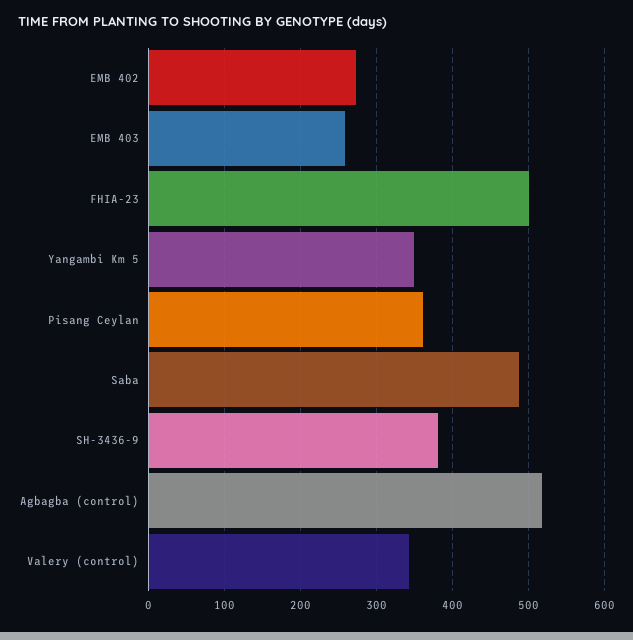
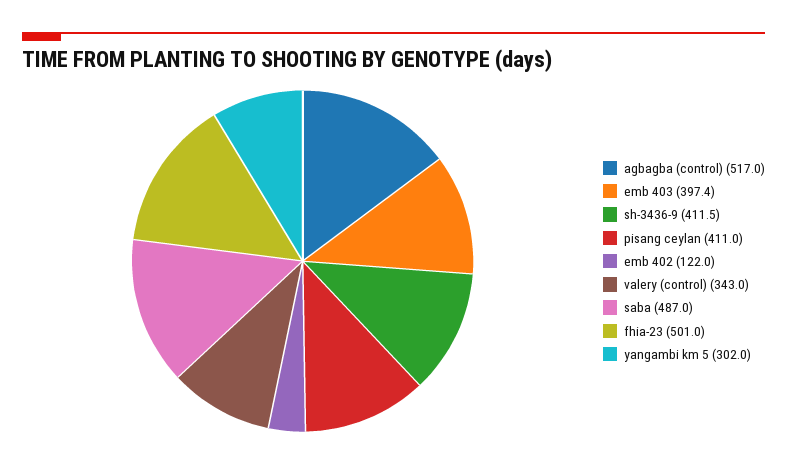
EMB 402: 270 -> 122
EMB 403: 260 -> 397.4
Yangambi Km 5: 350 -> 302
Pisang Ceylan: 360 -> 411
SH-3436-9: 380 -> 411.5

